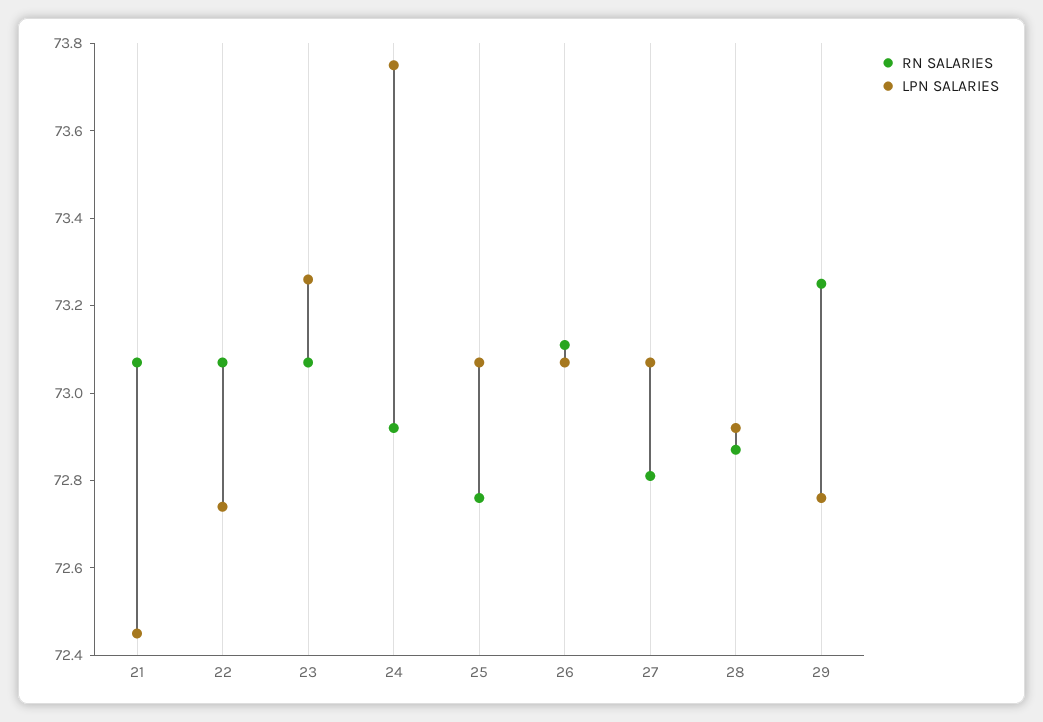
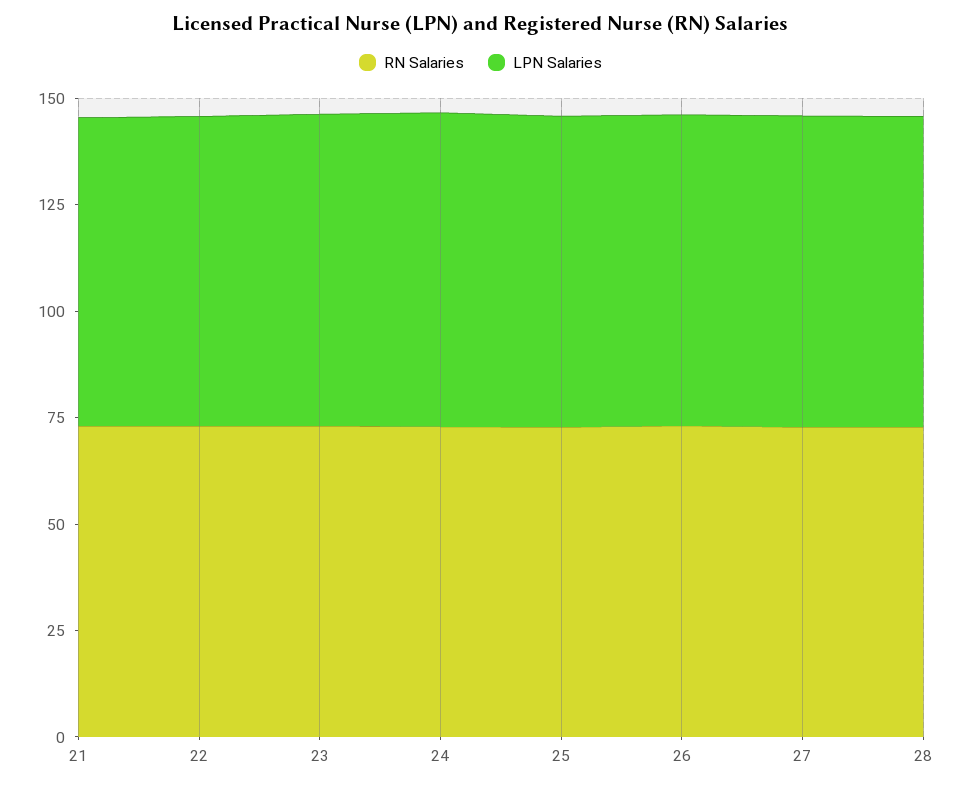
RN SALARIES, 29: 73.25 -> none
LPN SALARIES, 29: 72.75 -> none

